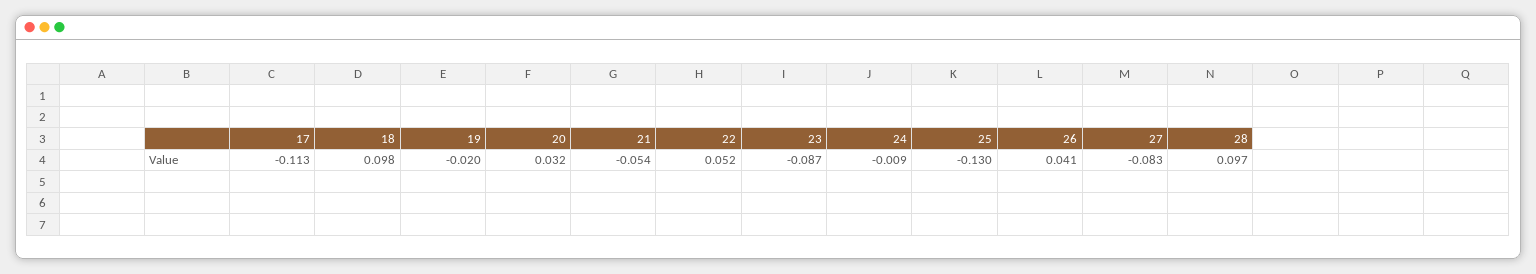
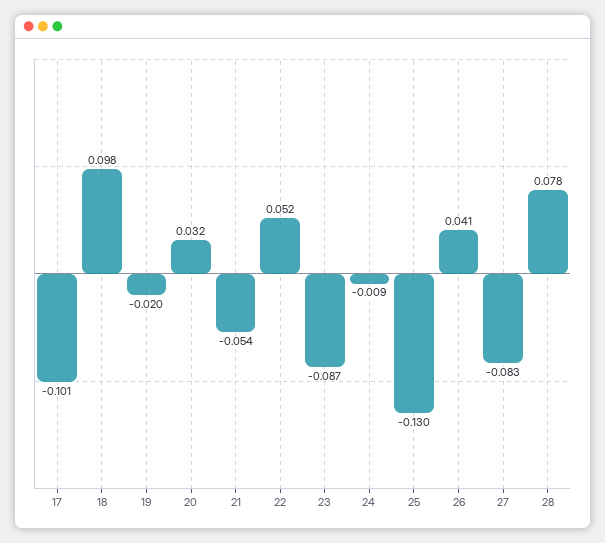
17: -0.113 -> -0.101
28: 0.097 -> 0.078

